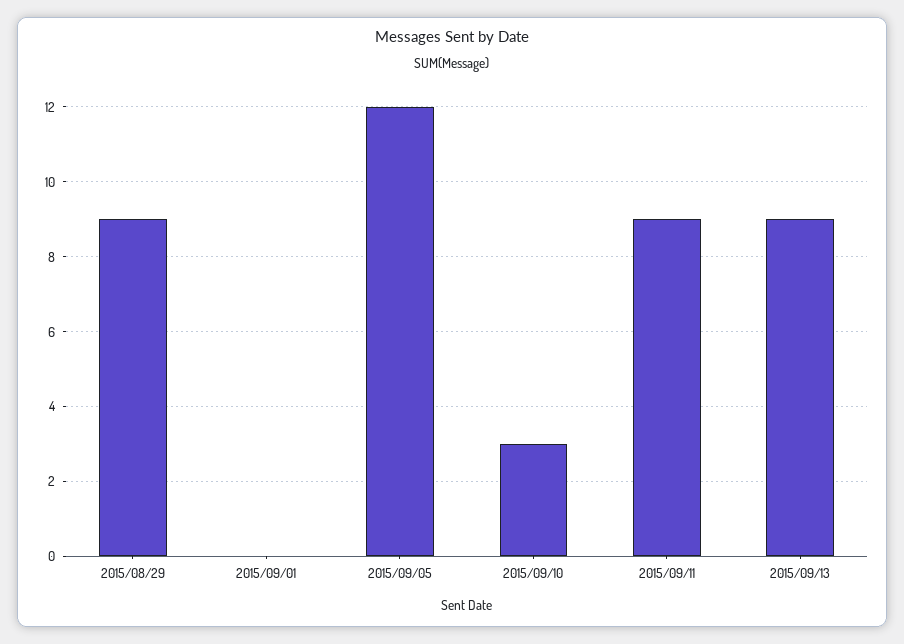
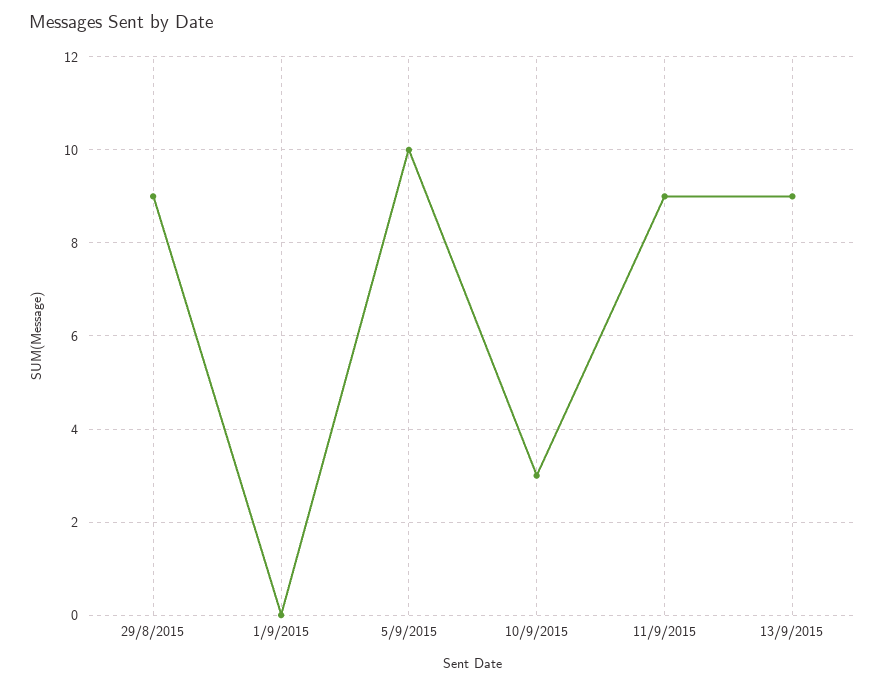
2015/09/05: 12 -> 10

